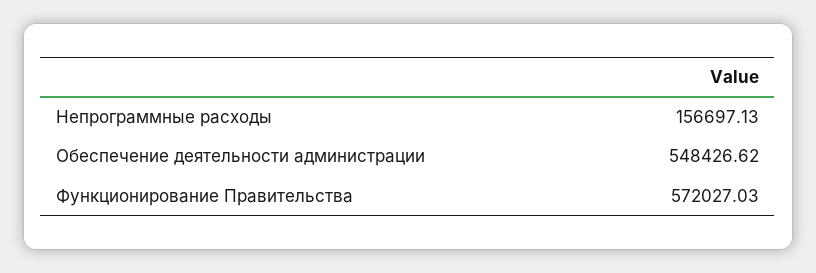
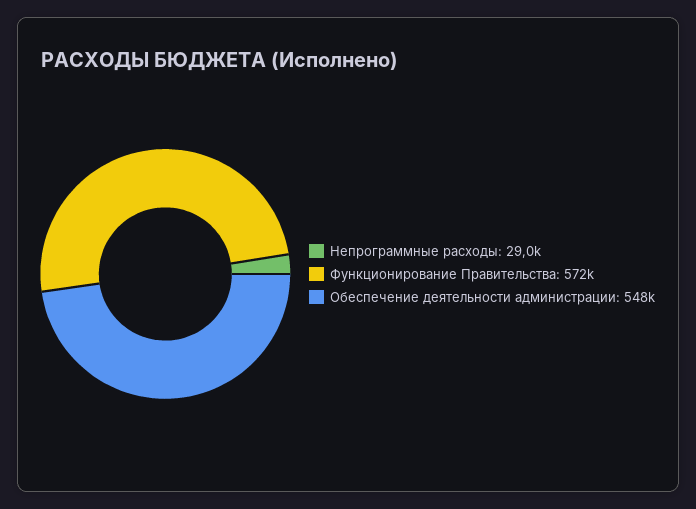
Непрограммные расходы: 156697.13 -> 29000

